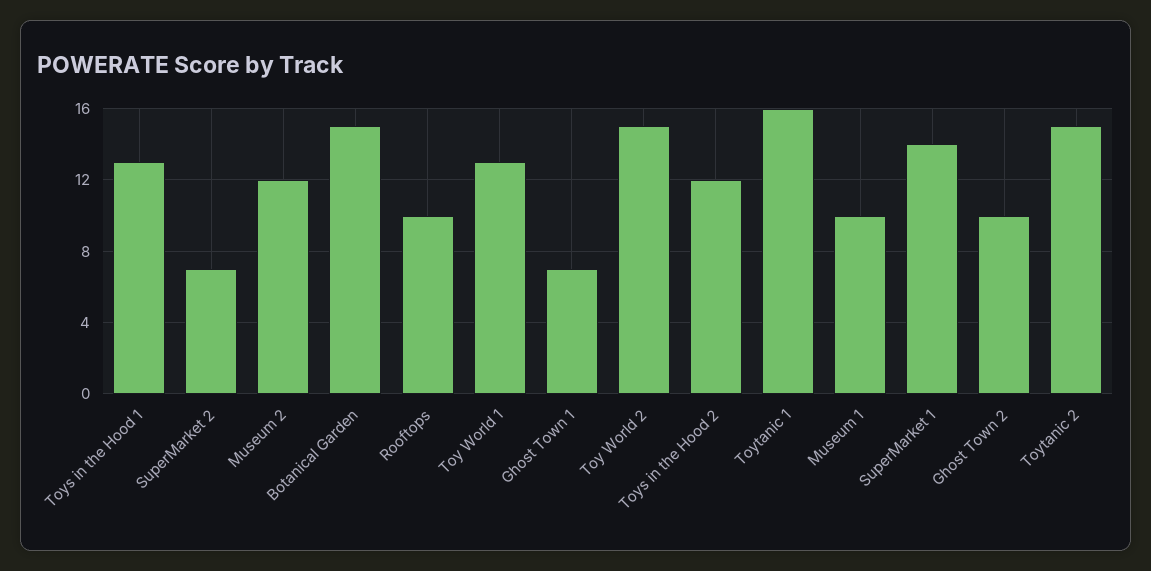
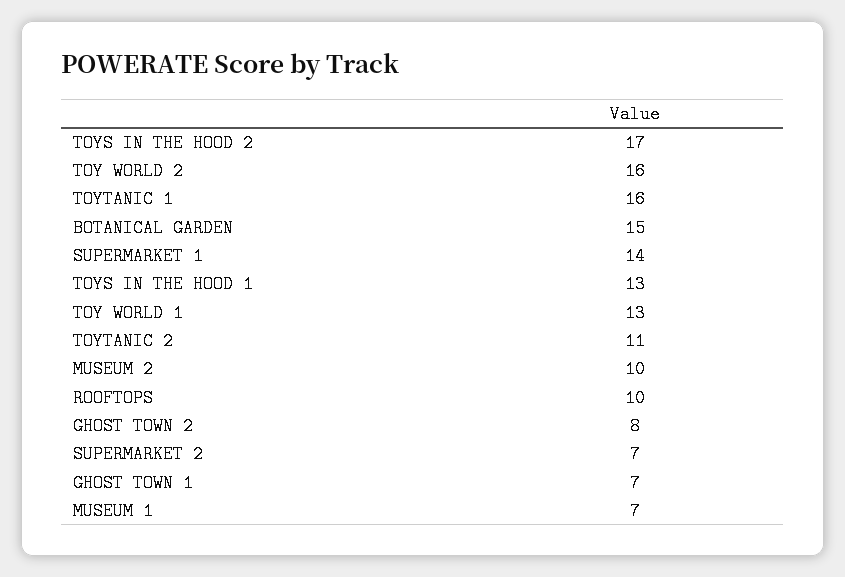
Museum 2: 12 -> 10
Toy World 2: 15 -> 16
Toys in the Hood 2: 12 -> 17
Museum 1: 10 -> 7
Ghost Town 2: 10 -> 8
Toytanic 2: 15 -> 11

